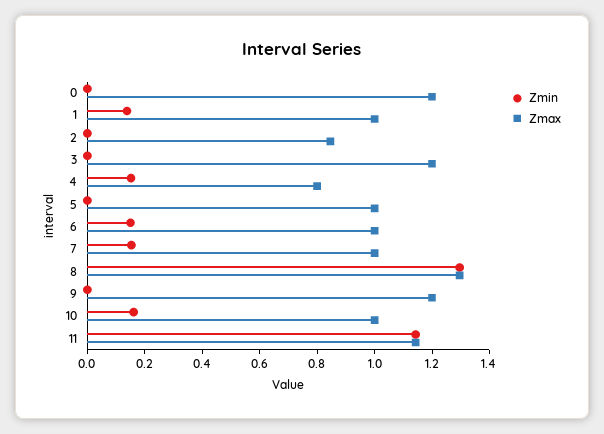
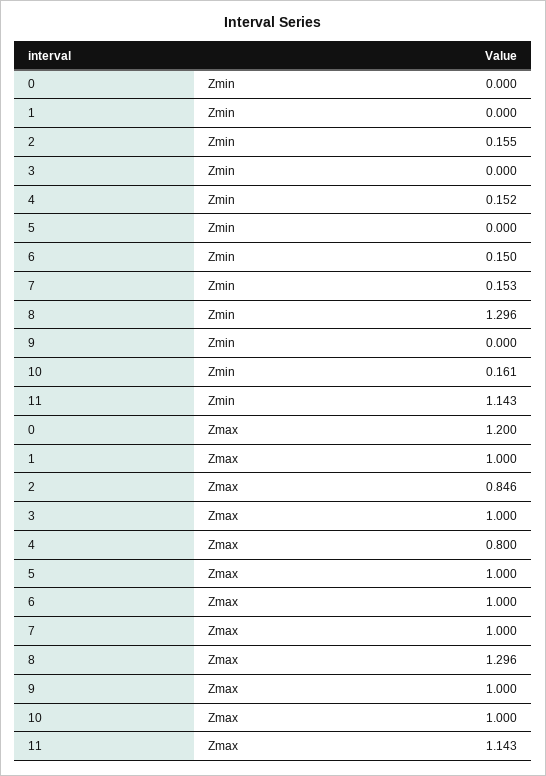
Zmin, 1: 0.15 -> 0
Zmin, 2: 0 -> 0.155
Zmax, 3: 1.2 -> 1
Zmax, 9: 1.2 -> 1

